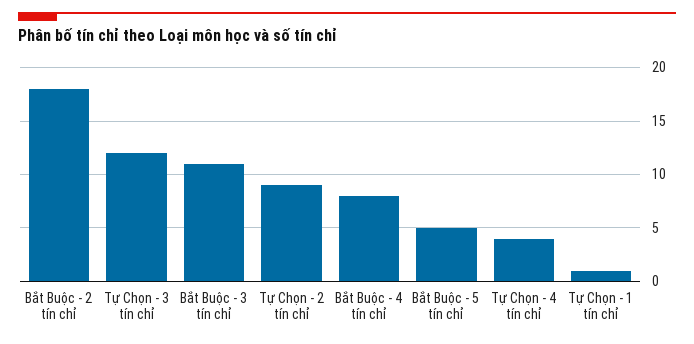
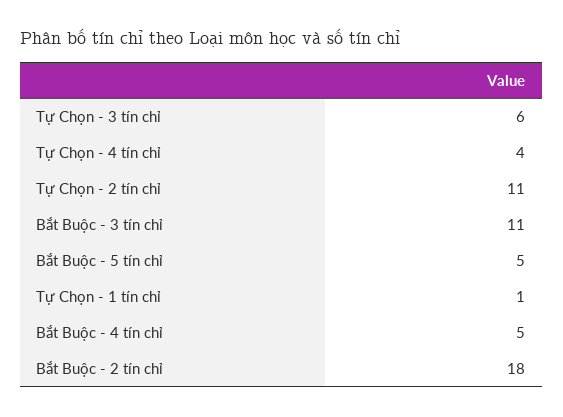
Tự Chọn - 3 tín chỉ: 12 -> 6
Tự Chọn - 2 tín chỉ: 9 -> 11
Bắt Buộc - 4 tín chỉ: 8 -> 5

